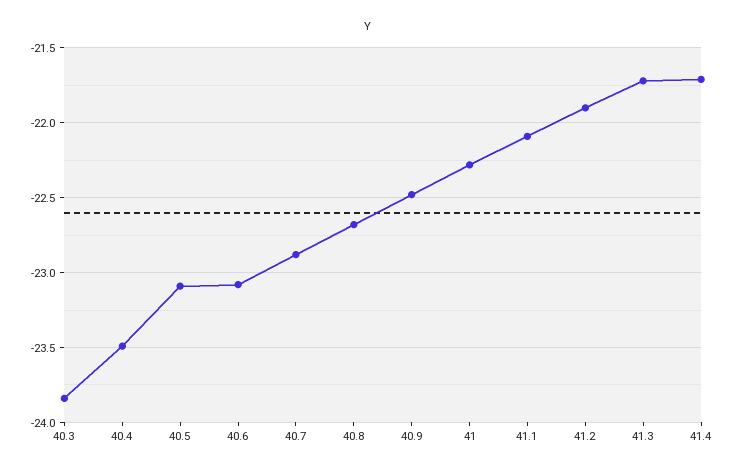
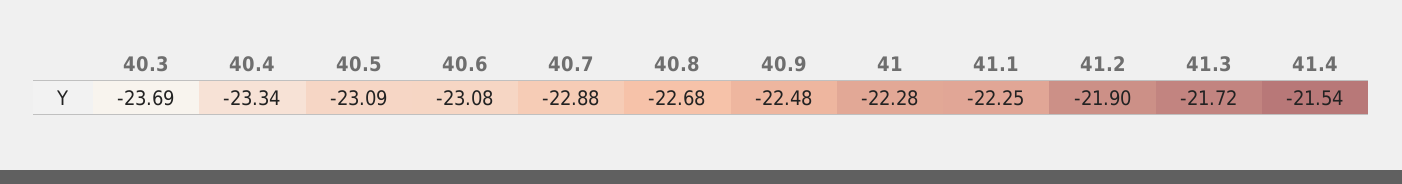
40.3: -23.85 -> -23.69
40.4: -23.5 -> -23.34
41.1: -22.1 -> -22.25
41.4: -21.7 -> -21.54

